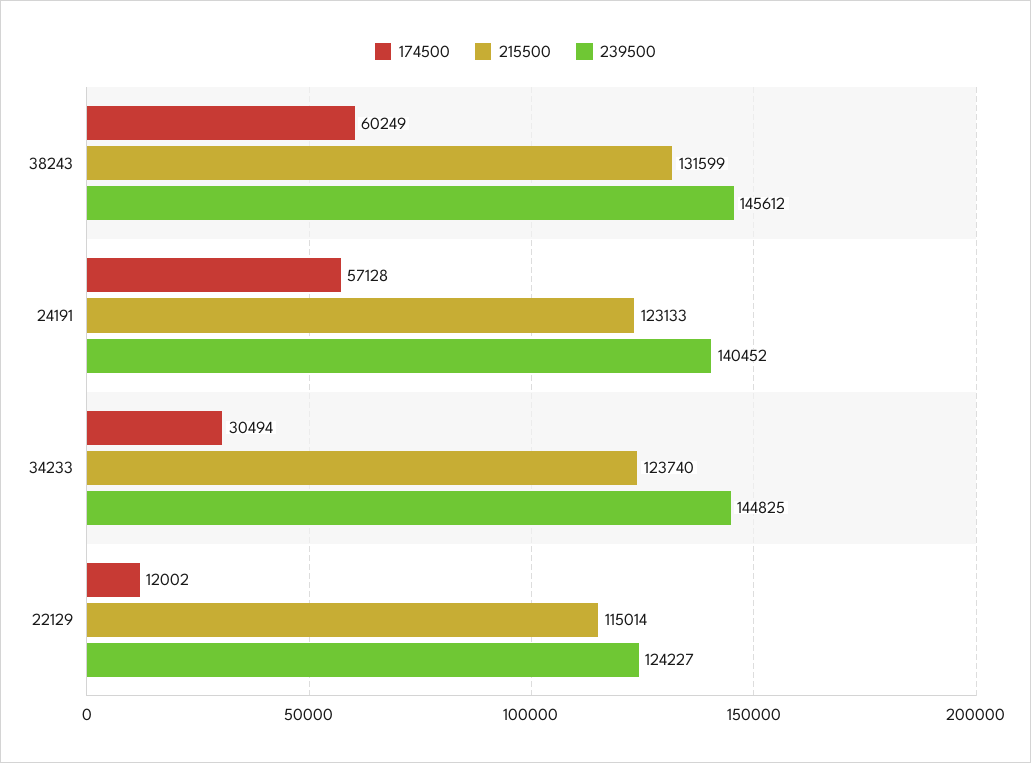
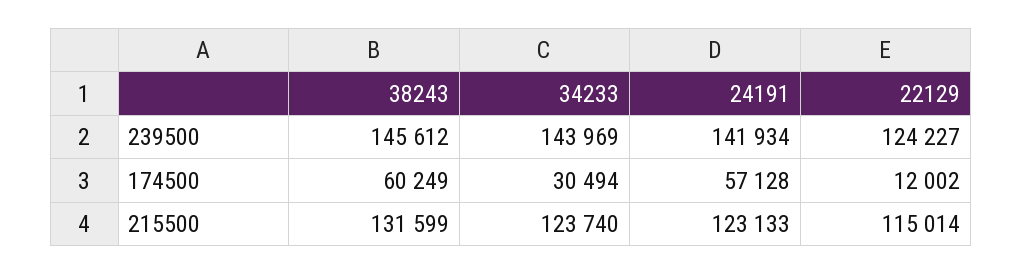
239500, 24191: 140452 -> 141934
239500, 34233: 144825 -> 143969

